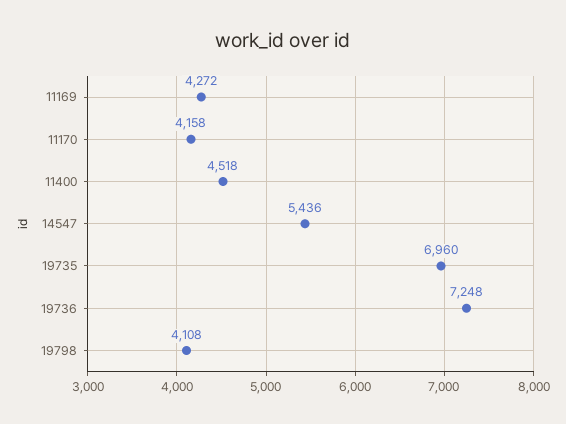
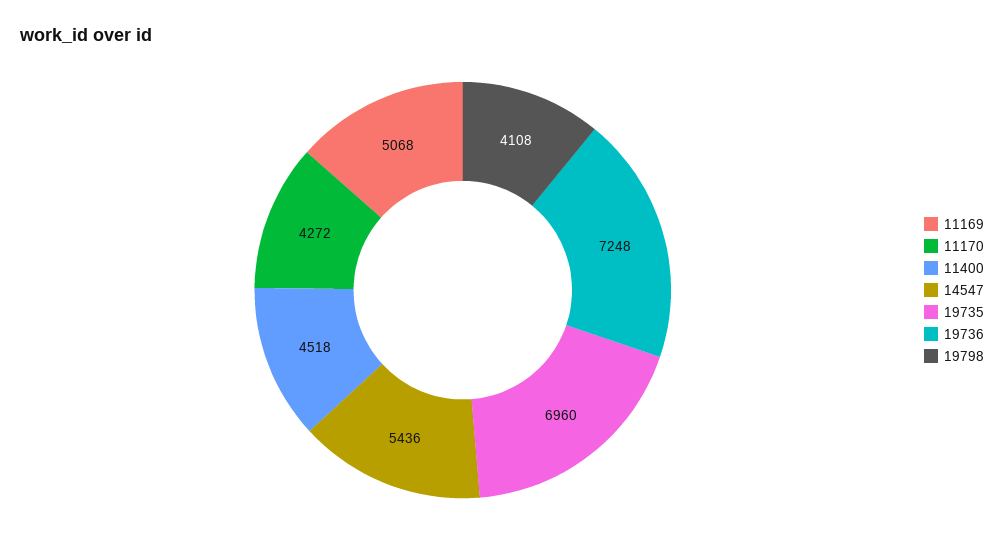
11169: 4272 -> 5068
11170: 4158 -> 4272

